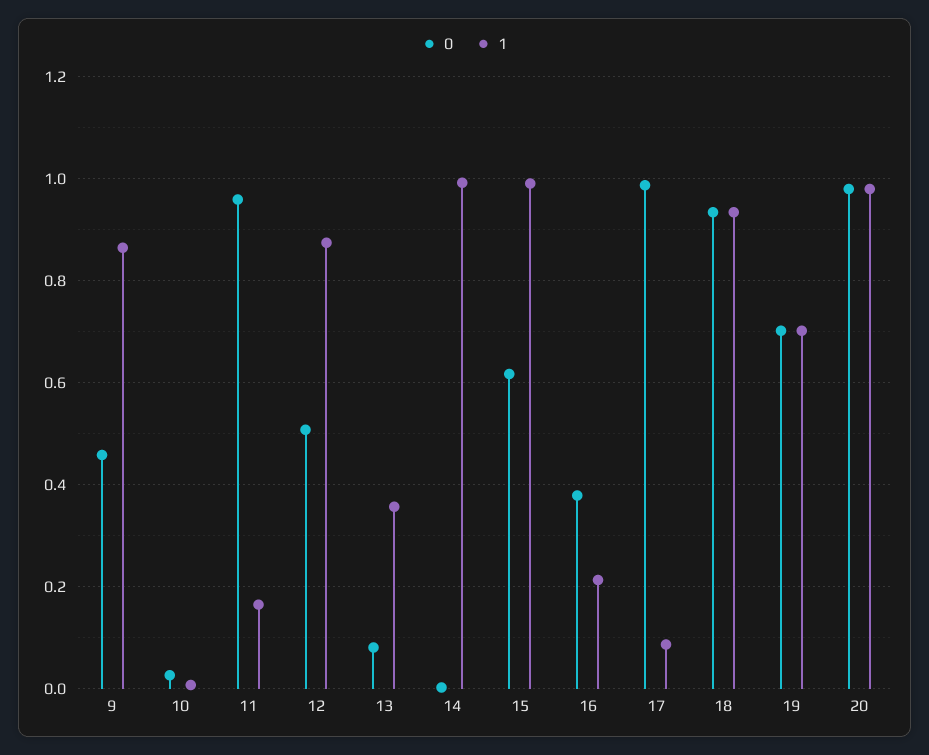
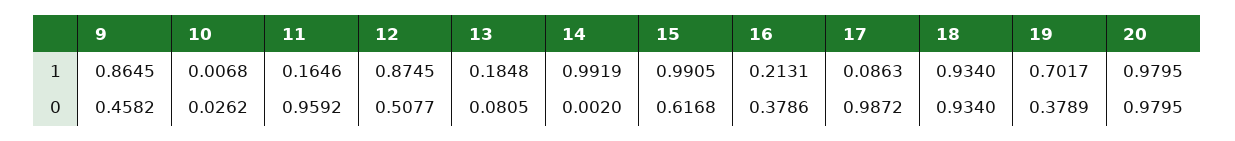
1, 13: 0.36 -> 0.1848
0, 19: 0.7 -> 0.3789

